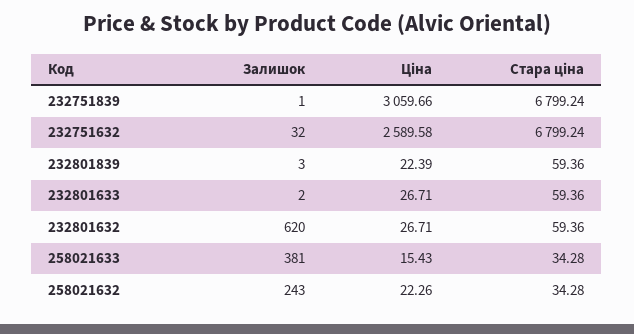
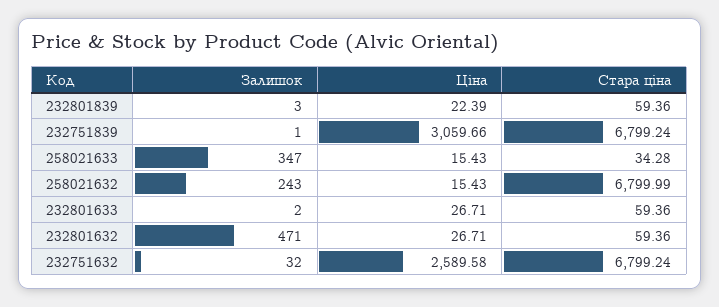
Залишок, 232801632: 620 -> 471
Залишок, 258021633: 381 -> 347
Ціна, 258021632: 22.26 -> 15.43
Стара ціна, 258021632: 34.28 -> 6799.99

